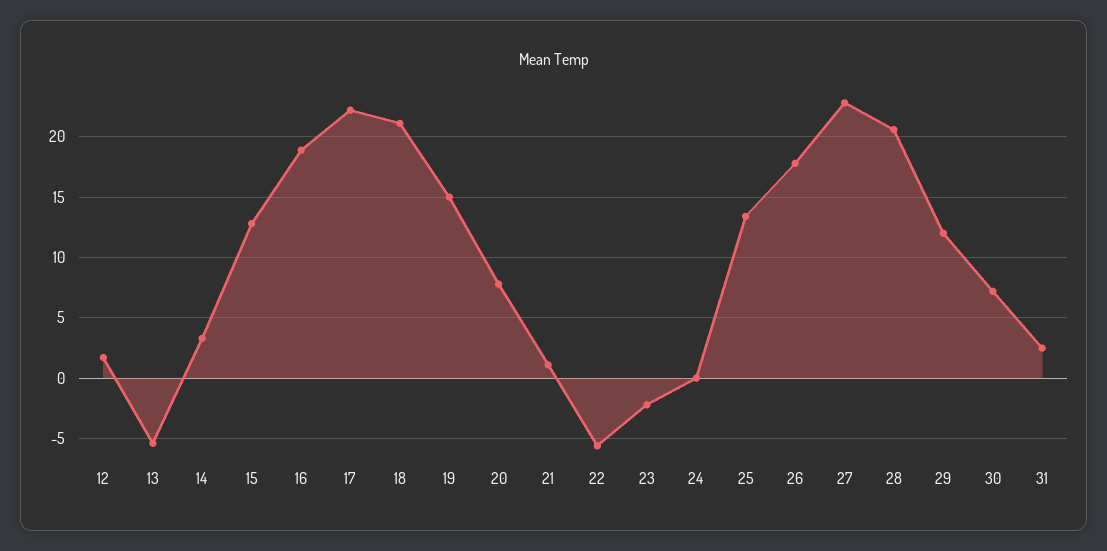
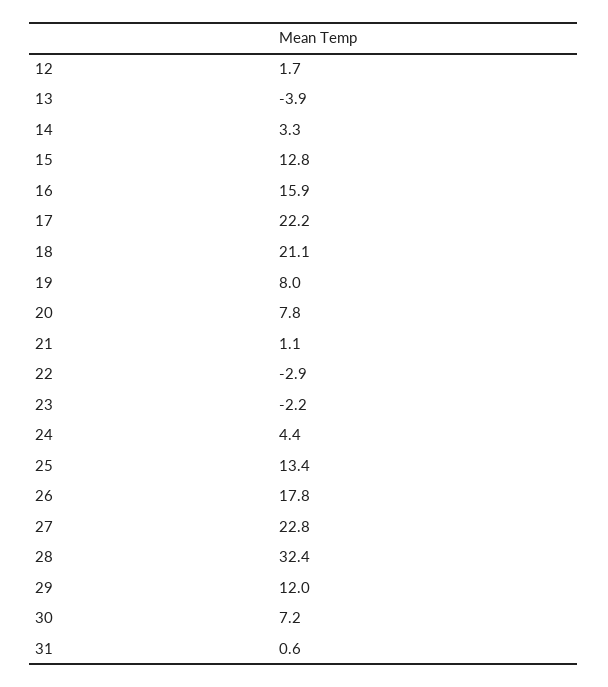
13: -5.5 -> -3.9
16: 19 -> 15.9
19: 15 -> 8
22: -5.5 -> -2.9
24: 0 -> 4.4
28: 20.5 -> 32.4
31: 2.5 -> 0.6

